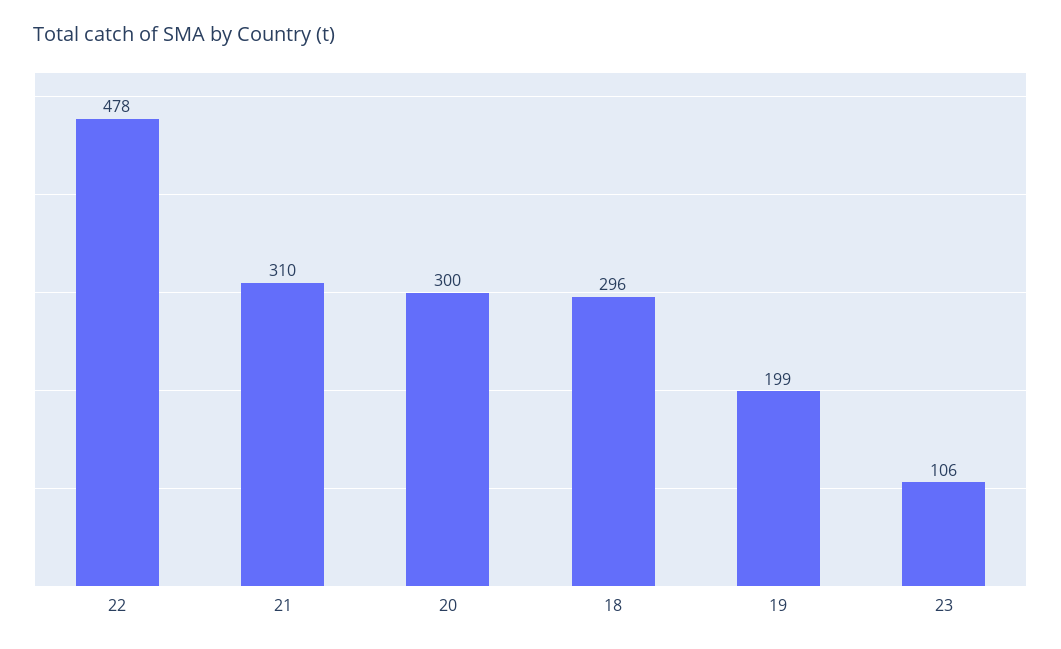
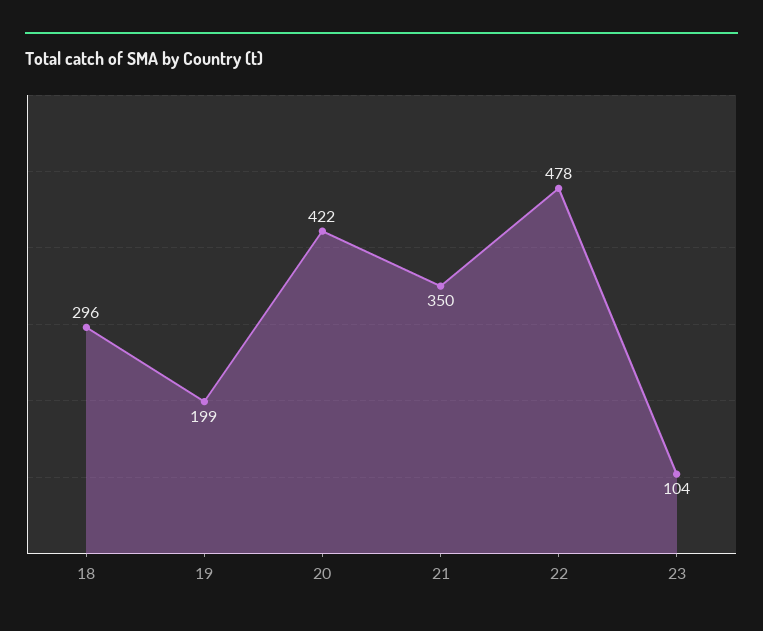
21: 310 -> 350
20: 300 -> 422
23: 106 -> 104

